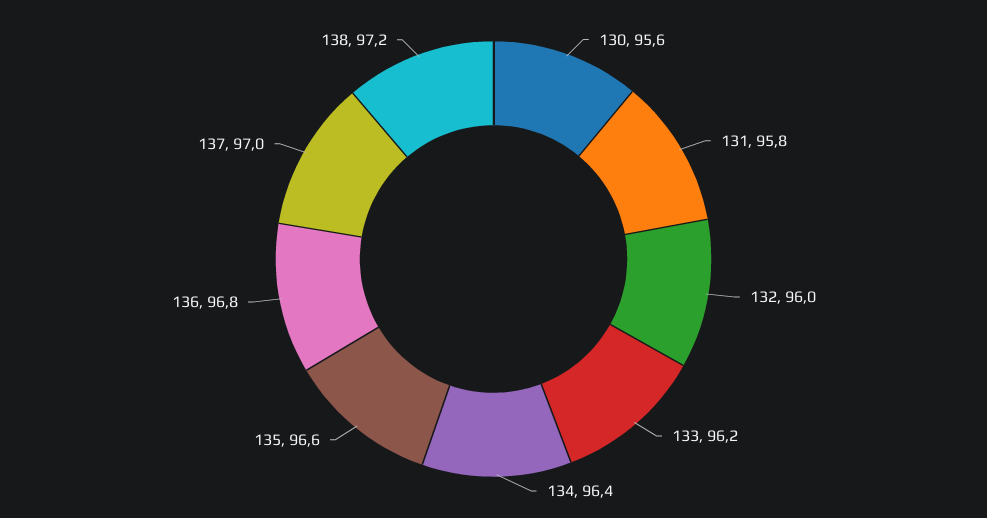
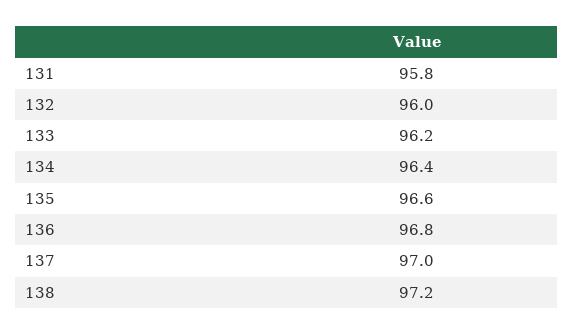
130: 95.6 -> none

